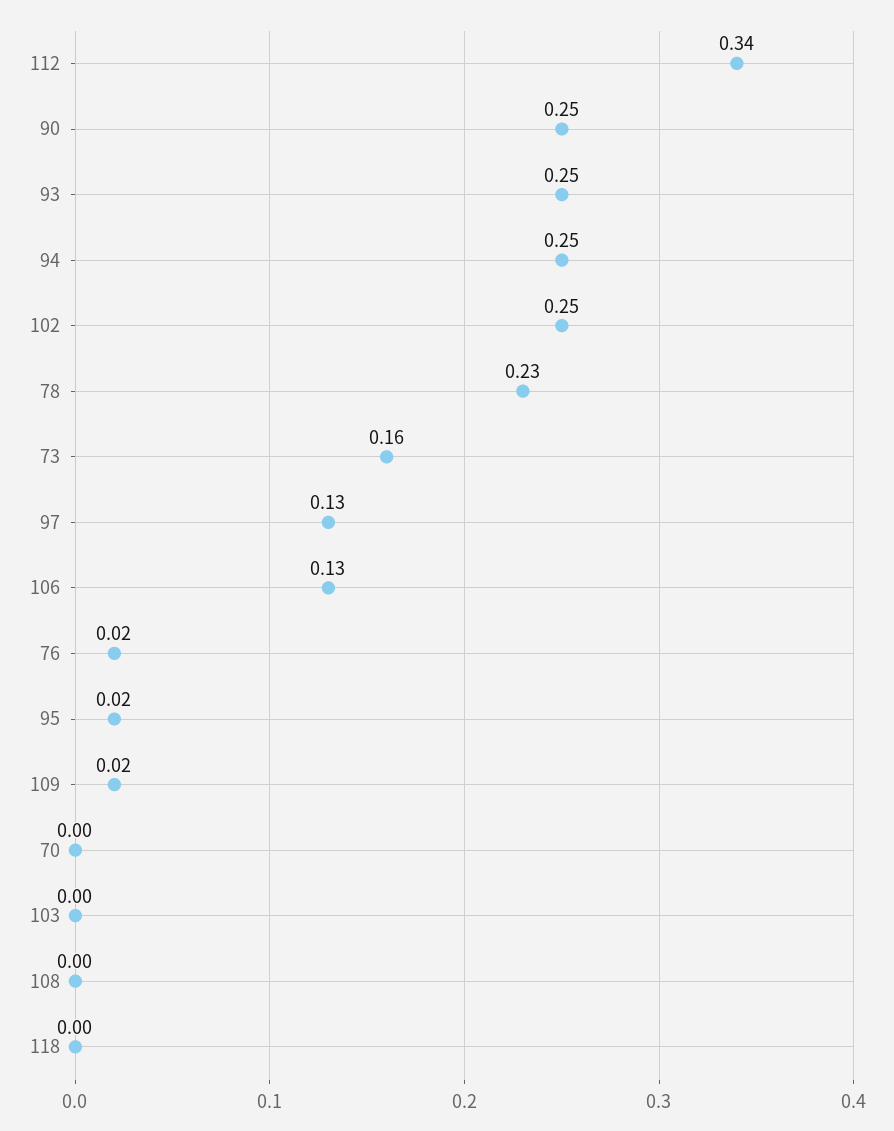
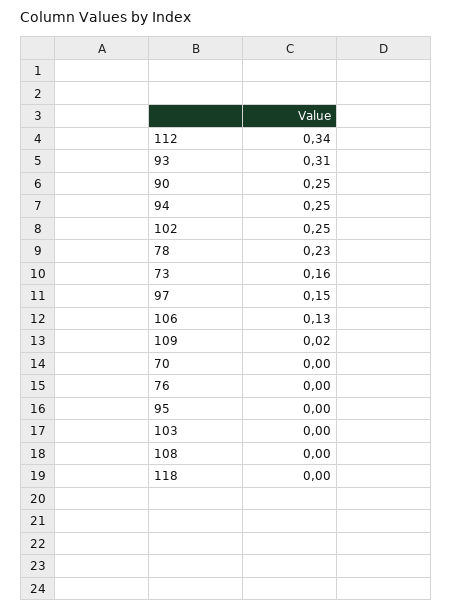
93: 0.25 -> 0.31
97: 0.13 -> 0.15
76: 0.02 -> 0
95: 0.02 -> 0

